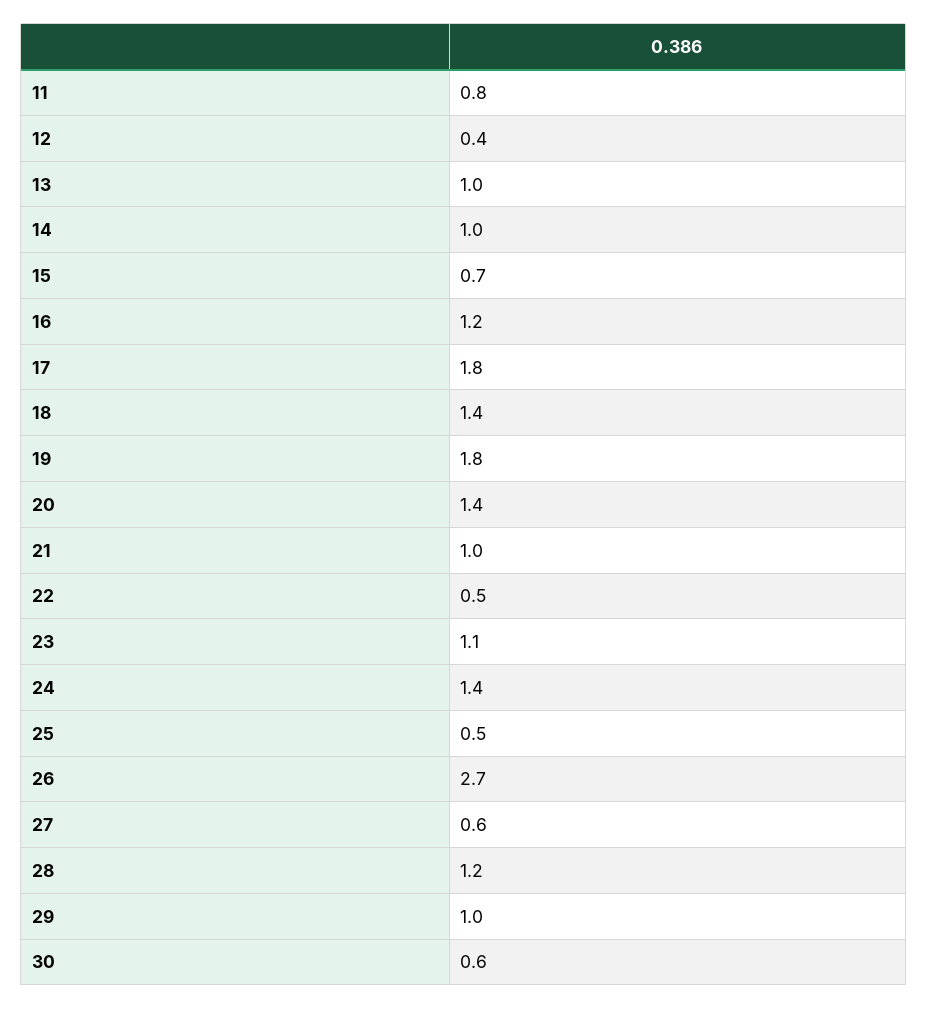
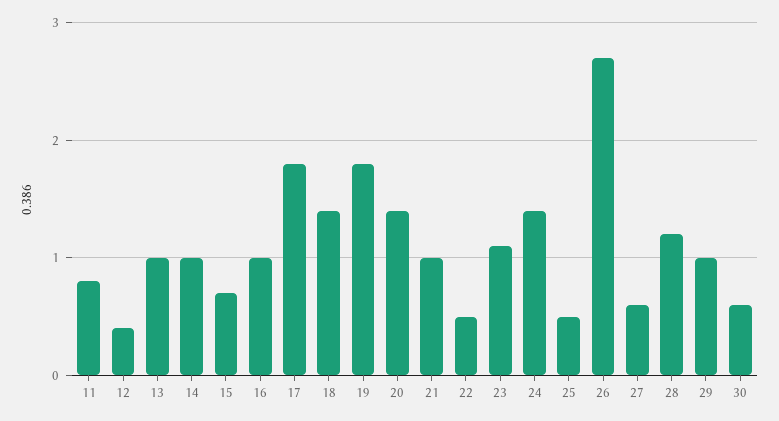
16: 1.2 -> 1

